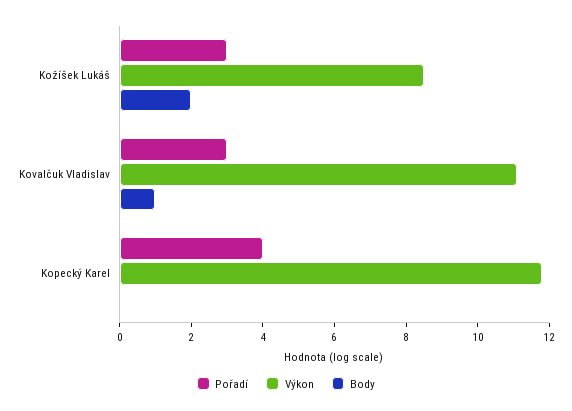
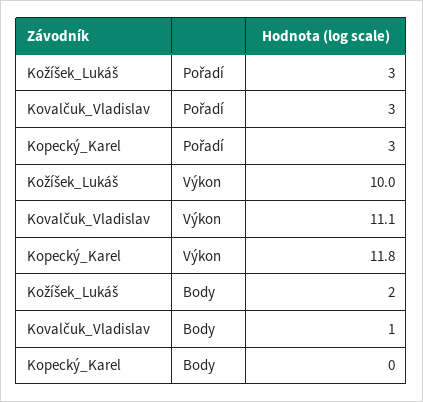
Výkon, Kožíšek Lukáš: 8.5 -> 10
Pořadí, Kopecký Karel: 4 -> 3

